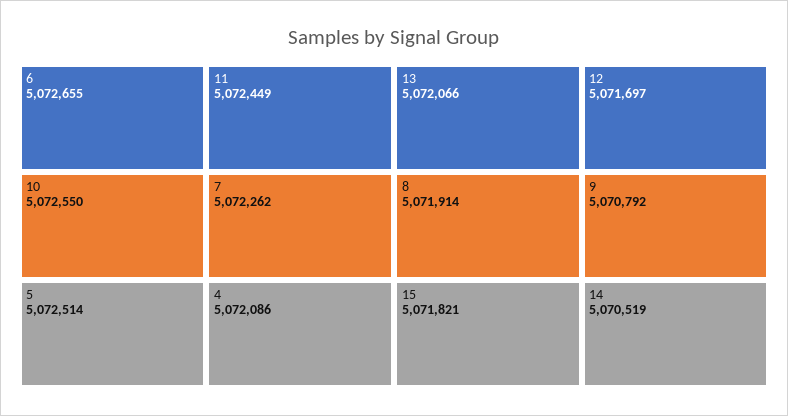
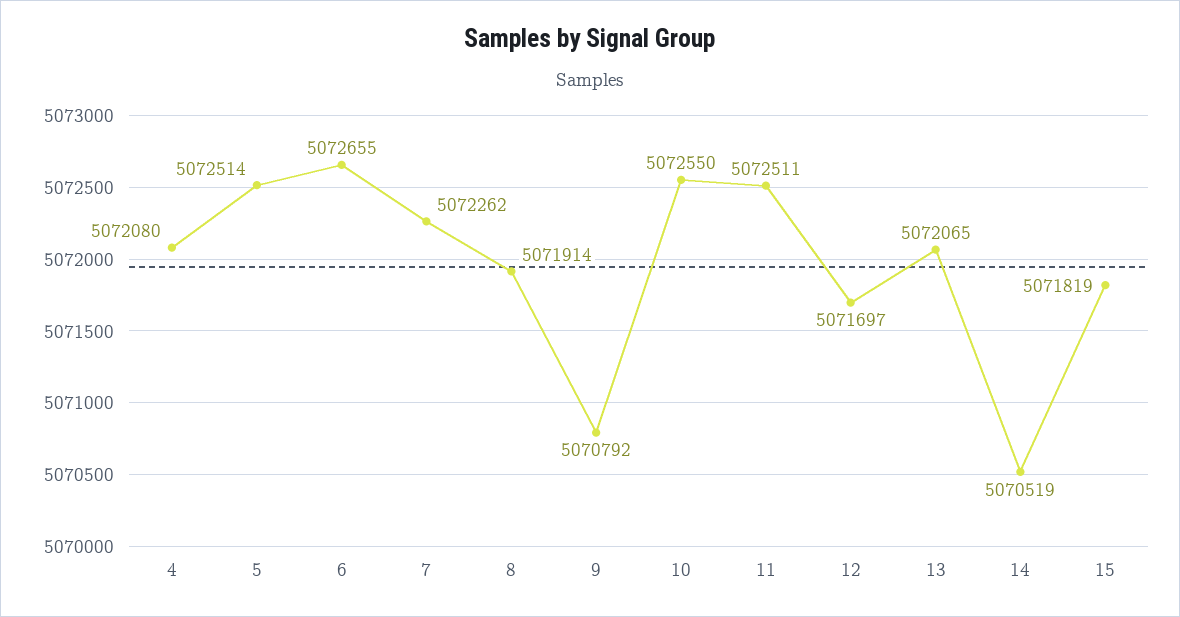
11: 5072449 -> 5072511
4: 5072086 -> 5072080
13: 5072066 -> 5072065
15: 5071821 -> 5071819

